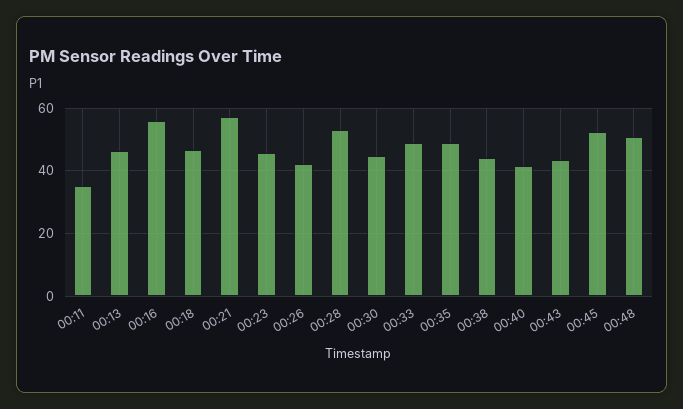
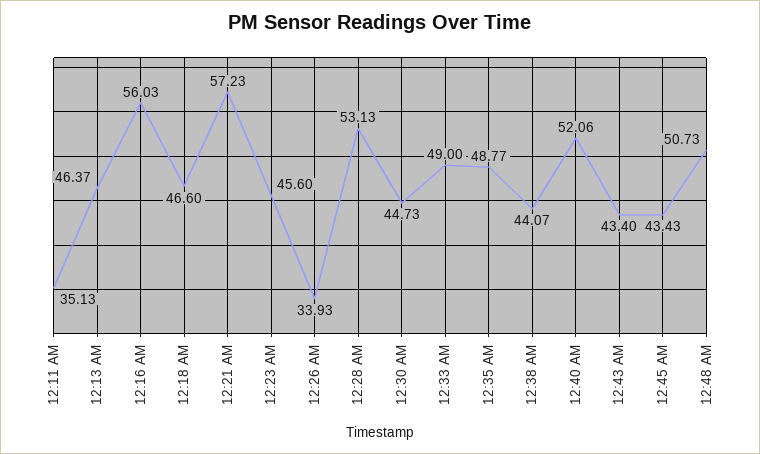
00:26: 42 -> 33.93
00:40: 42 -> 52.06
00:45: 52 -> 43.43

